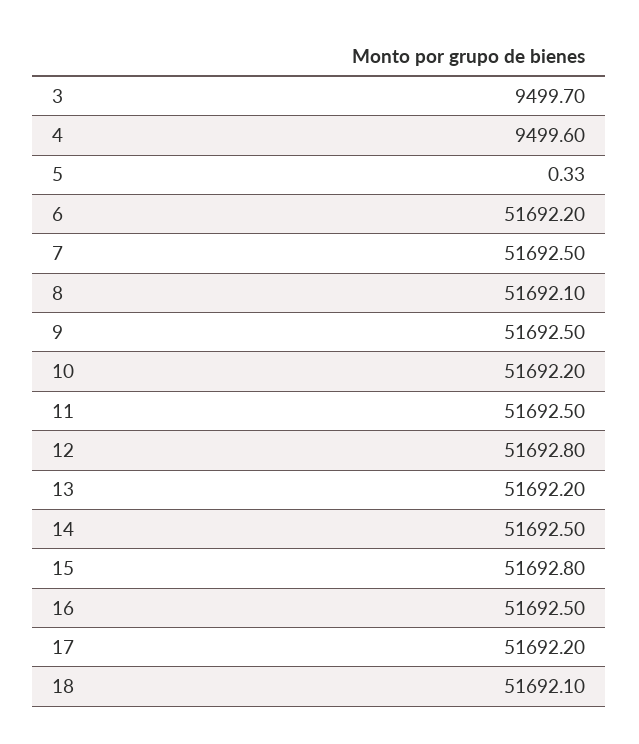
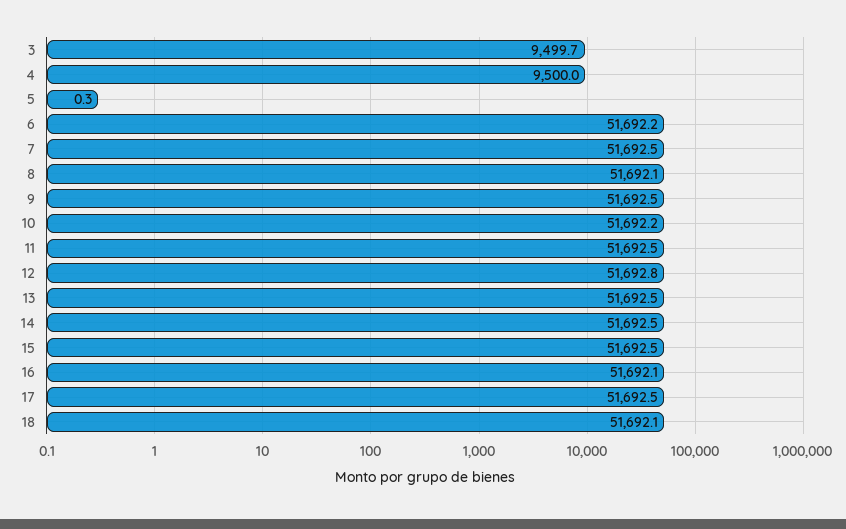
4: 9499.6 -> 9500
13: 51692.2 -> 51692.5
15: 51692.8 -> 51692.5
16: 51692.5 -> 51692.1
17: 51692.2 -> 51692.5

